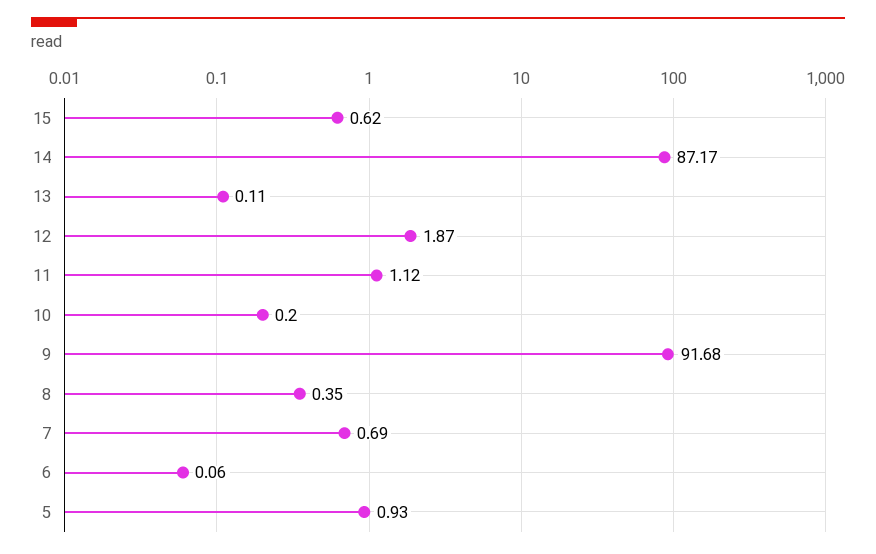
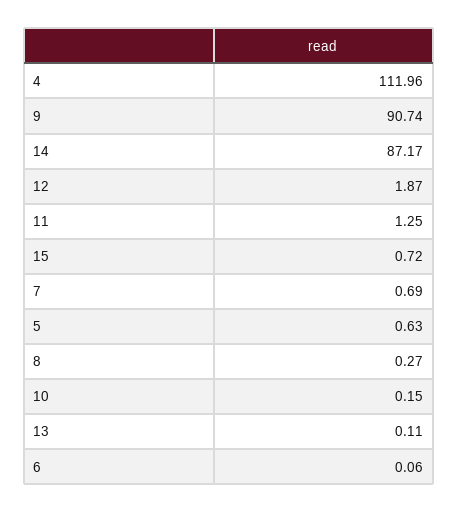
15: 0.62 -> 0.72
11: 1.12 -> 1.25
10: 0.2 -> 0.15
9: 91.68 -> 90.74
8: 0.35 -> 0.27
5: 0.93 -> 0.63
4: none -> 111.96

